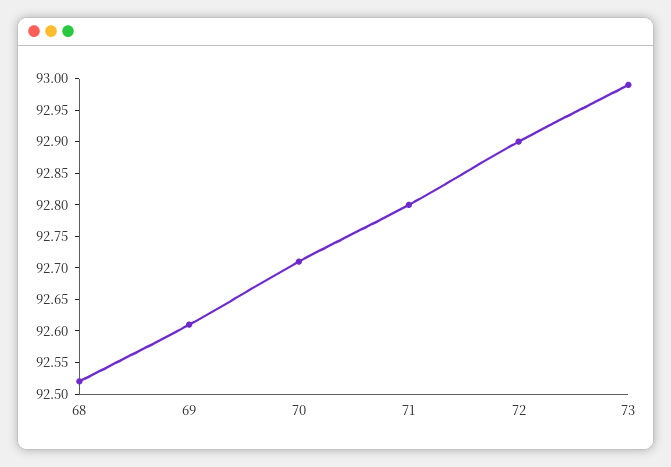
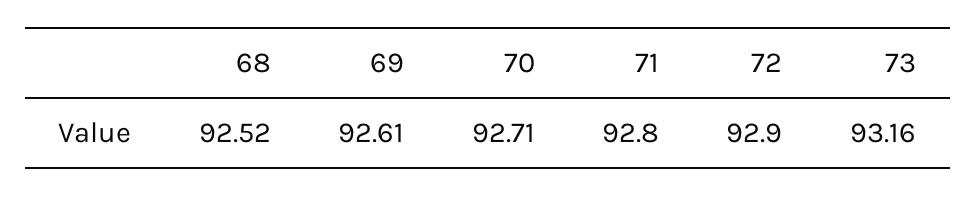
73: 93 -> 93.16

